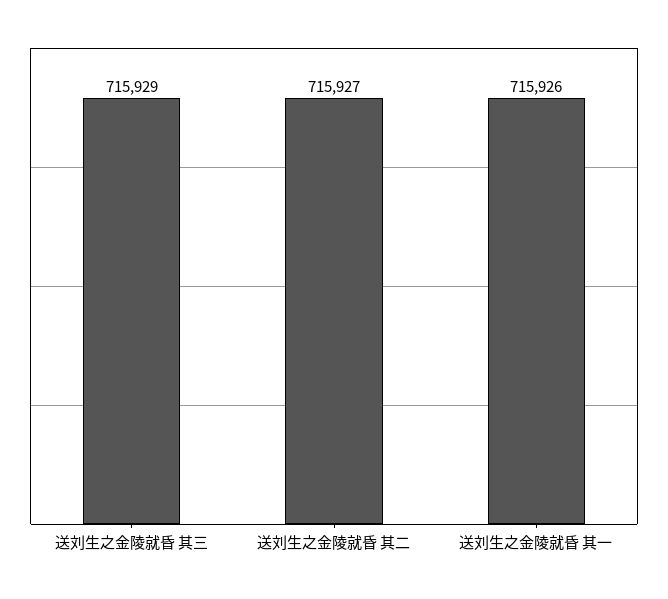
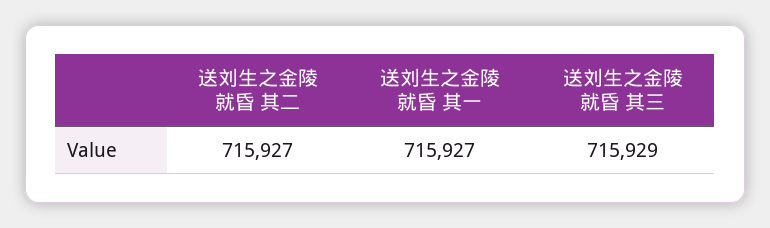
送刘生之金陵就昏 其一: 715926 -> 715927

